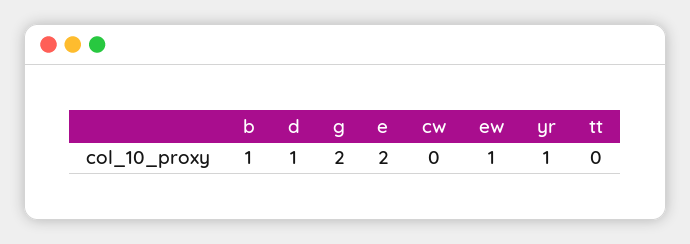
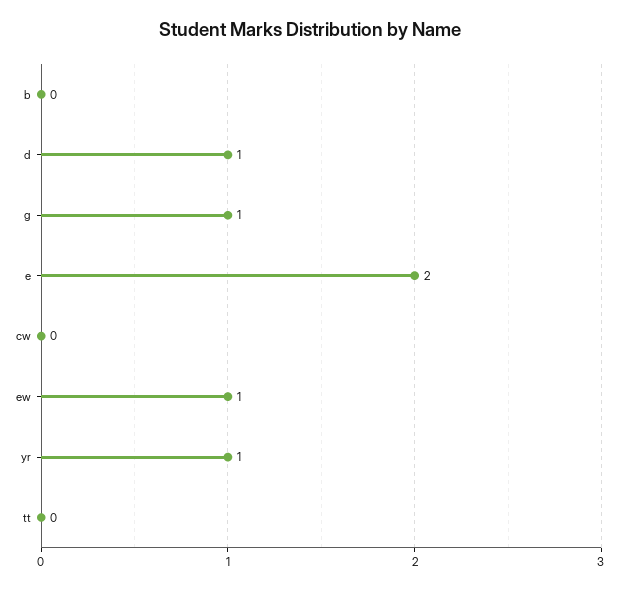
b: 1 -> 0
g: 2 -> 1

